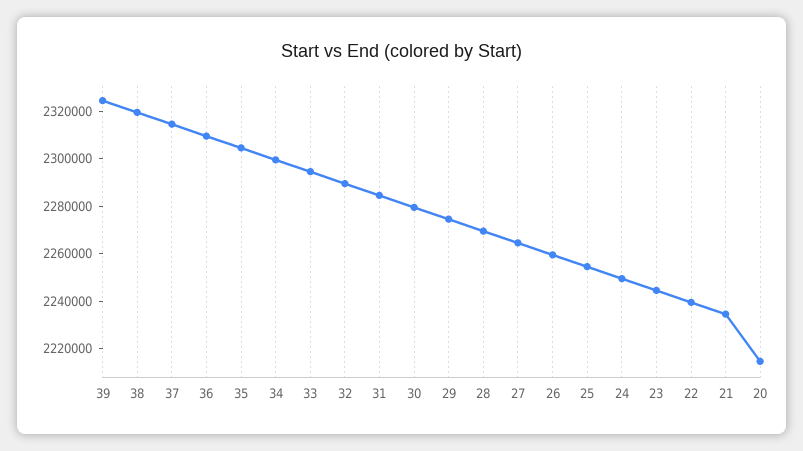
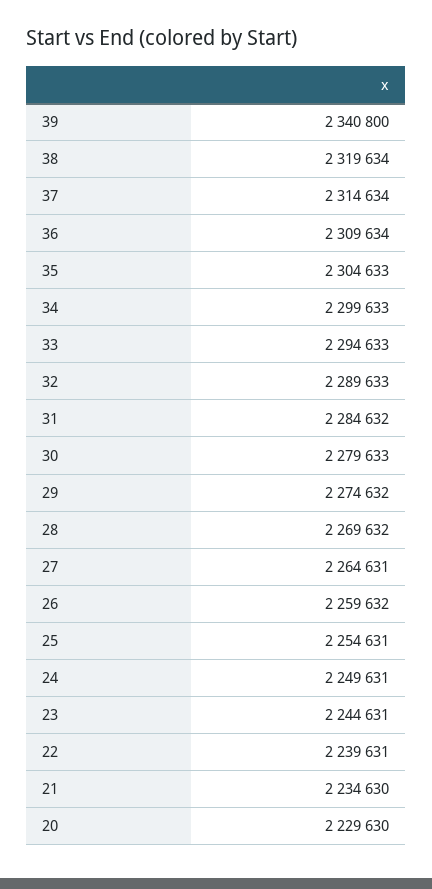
39: 2325000 -> 2340800
20: 2215000 -> 2229630

